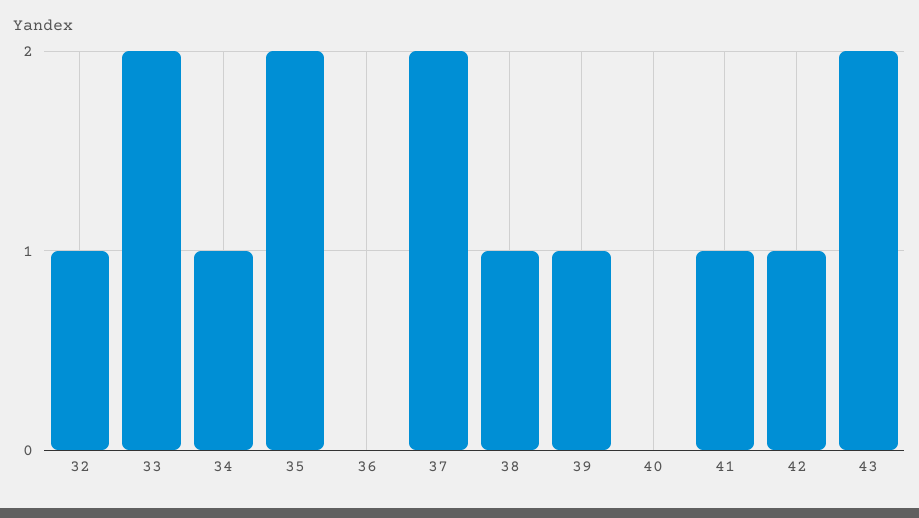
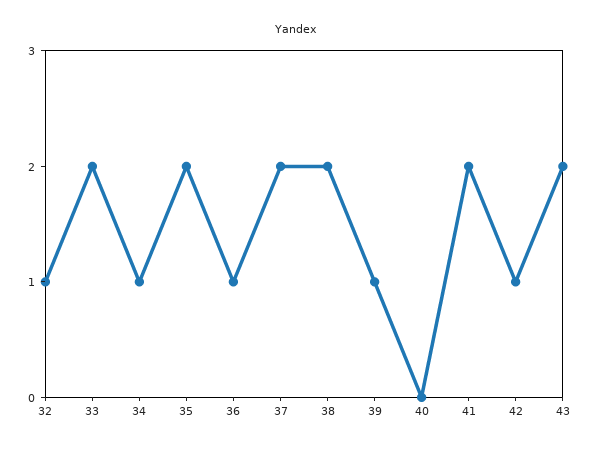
36: 0 -> 1
38: 1 -> 2
41: 1 -> 2

